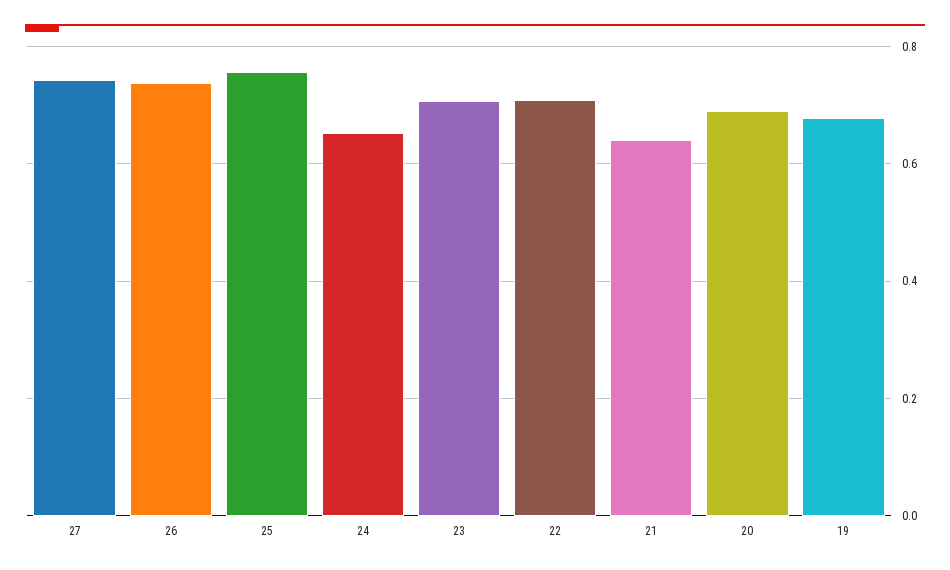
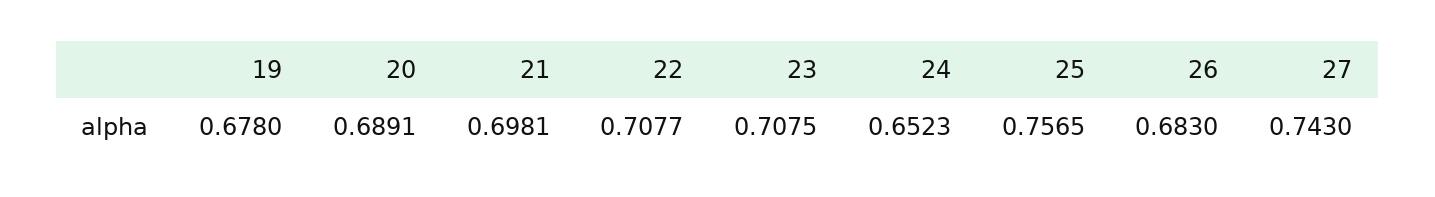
26: 0.74 -> 0.683
21: 0.64 -> 0.6981

